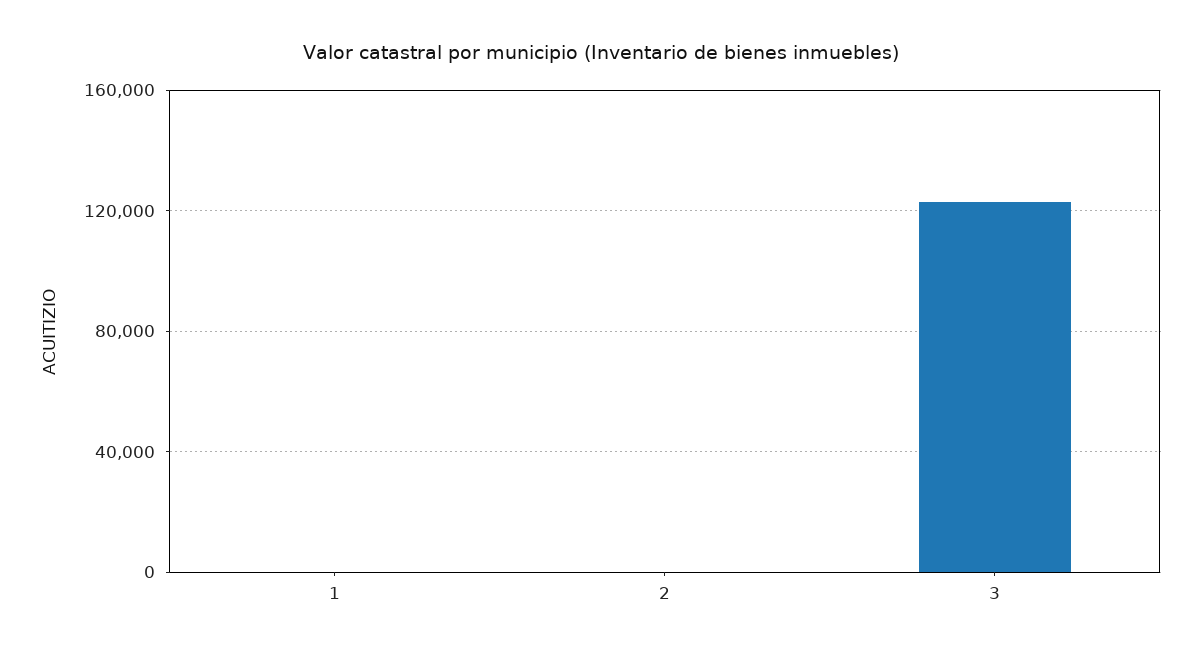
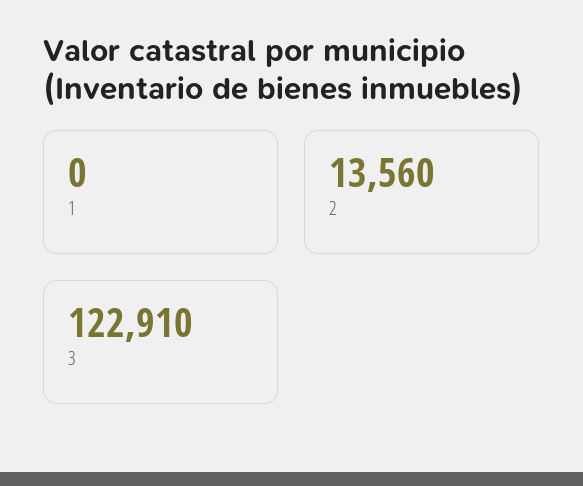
2: 0 -> 13560

